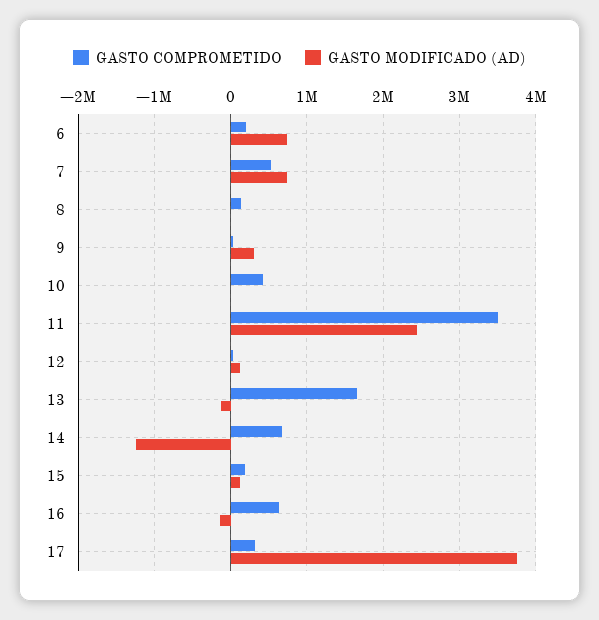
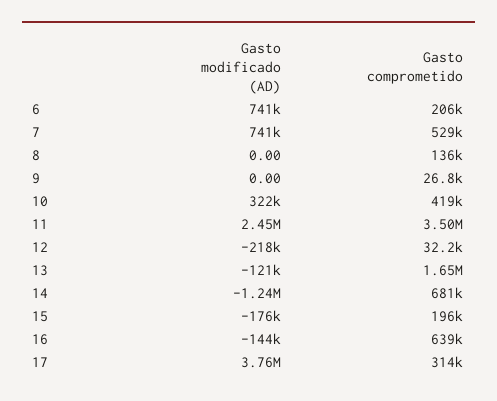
GASTO MODIFICADO (AD), 9: 300000 -> 0
GASTO MODIFICADO (AD), 10: 0 -> 322000
GASTO MODIFICADO (AD), 12: 100000 -> -218000
GASTO MODIFICADO (AD), 15: 100000 -> -176000

